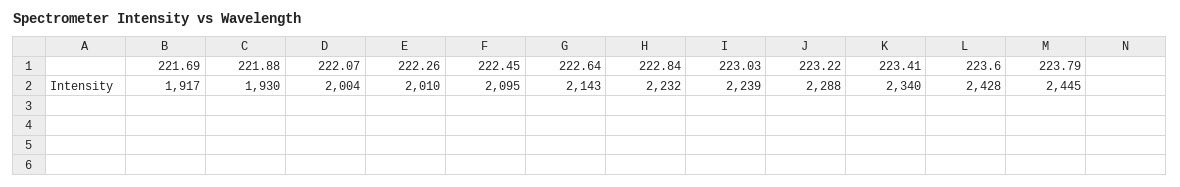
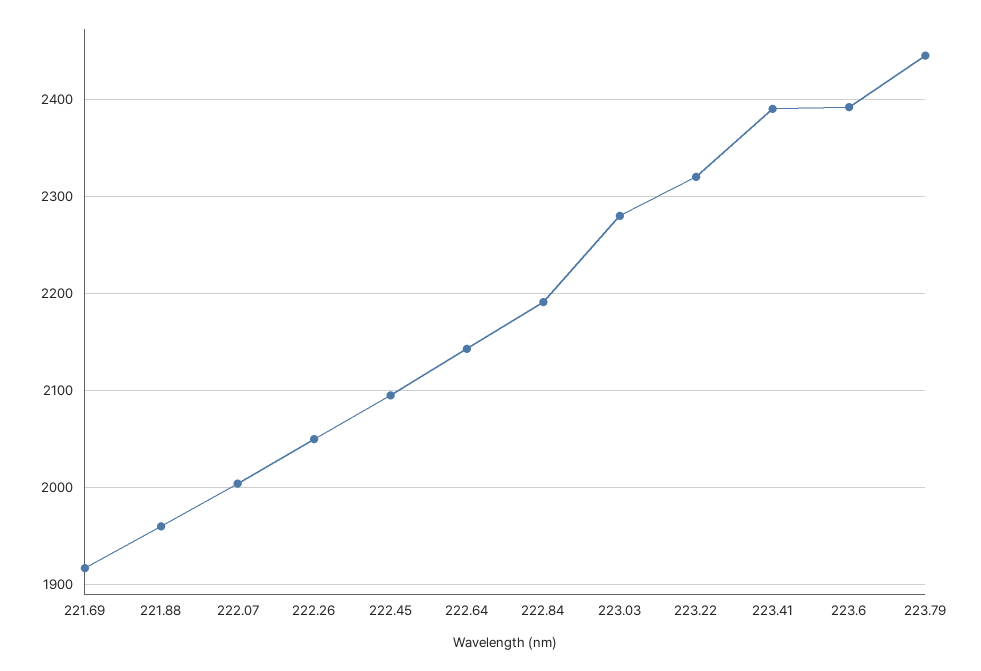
221.88: 1930 -> 1960
222.26: 2010 -> 2050
222.84: 2232 -> 2190
223.03: 2239 -> 2280
223.22: 2288 -> 2320
223.41: 2340 -> 2390
223.6: 2428 -> 2390

